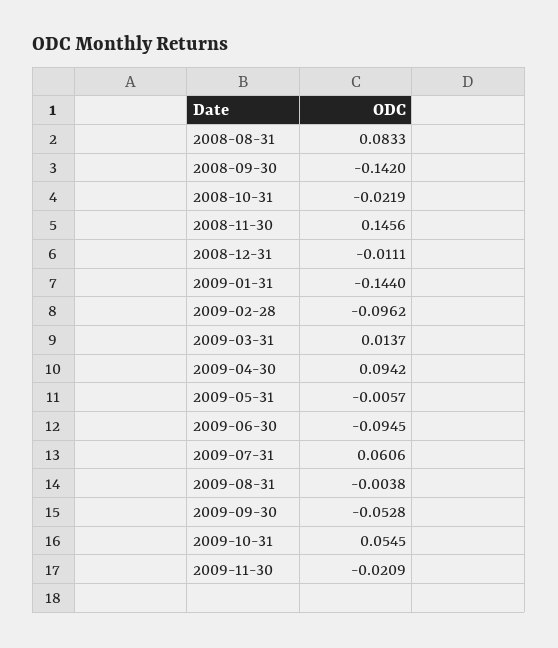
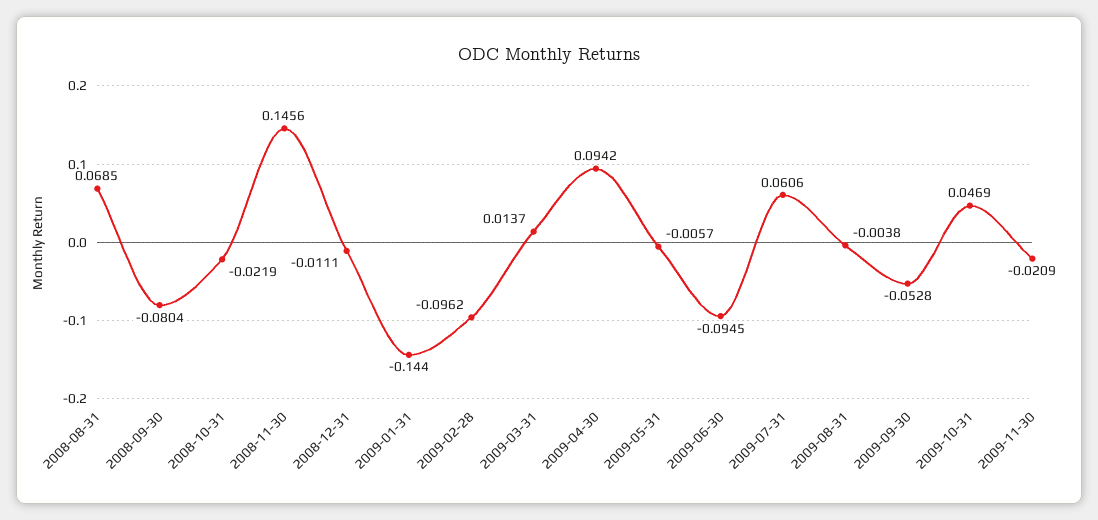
2008-08-31: 0.0833 -> 0.0685
2008-09-30: -0.142 -> -0.0804
2009-10-31: 0.0545 -> 0.0469

